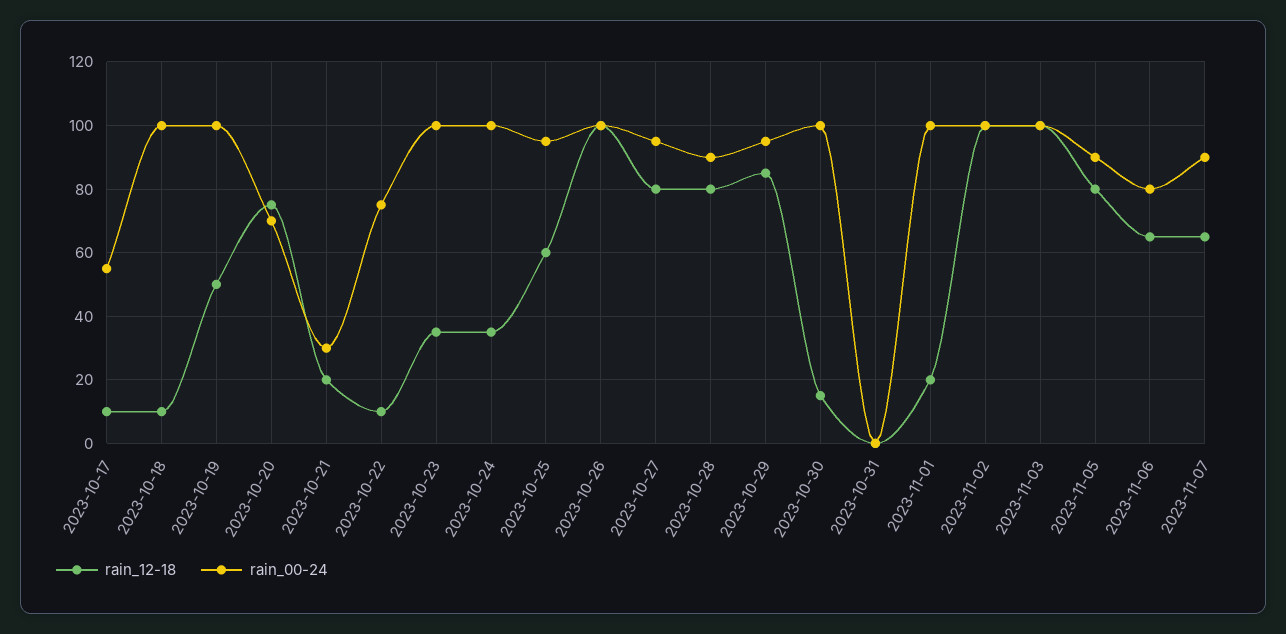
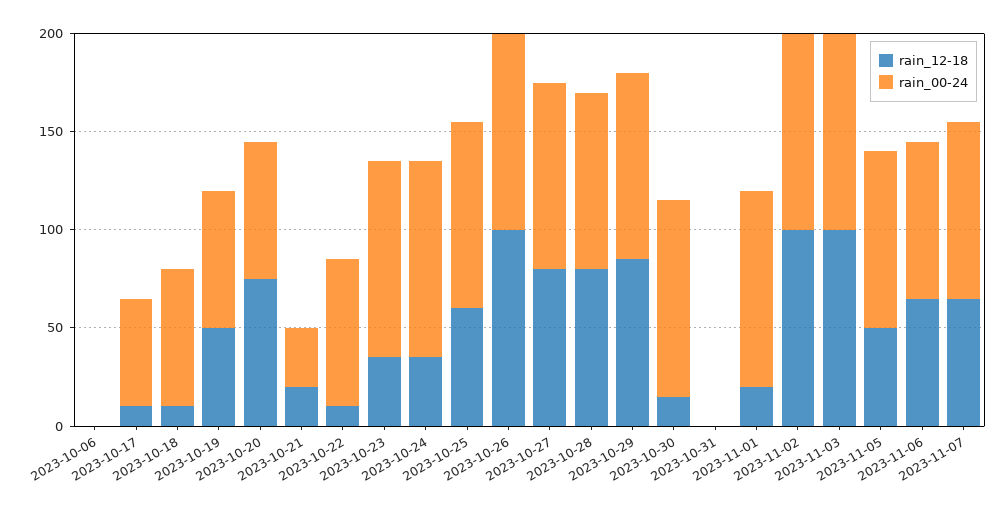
rain_00-24, 2023-10-18: 100 -> 70
rain_00-24, 2023-10-19: 100 -> 70
rain_12-18, 2023-11-05: 80 -> 50
rain_12-18, 2023-10-06: none -> 0
rain_00-24, 2023-10-06: none -> 0

